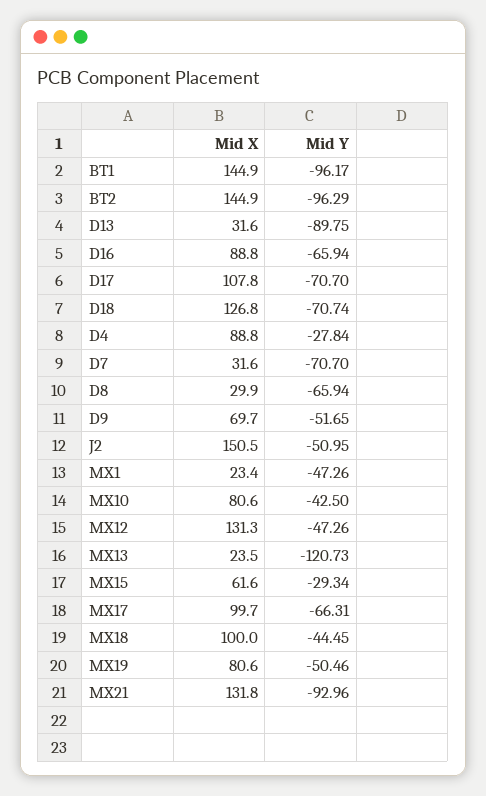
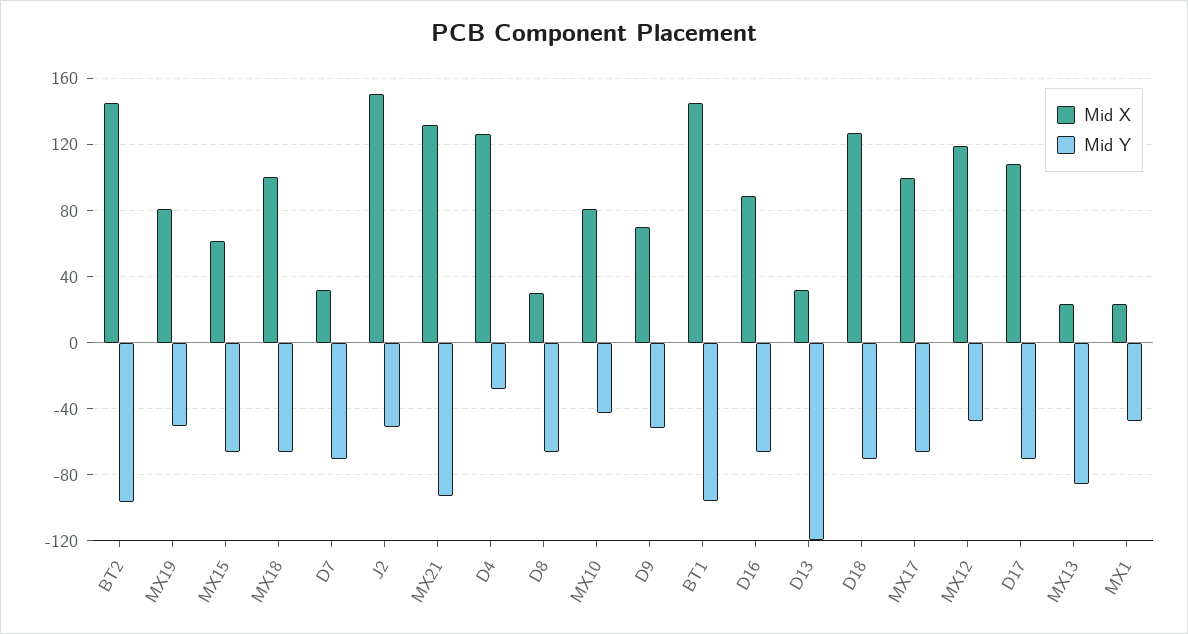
Mid Y, D13: -89.75 -> -120
Mid X, D4: 88.8 -> 125
Mid X, MX12: 131.3 -> 120
Mid Y, MX13: -120.73 -> -85
Mid Y, MX15: -29.34 -> -65
Mid Y, MX18: -44.45 -> -65

